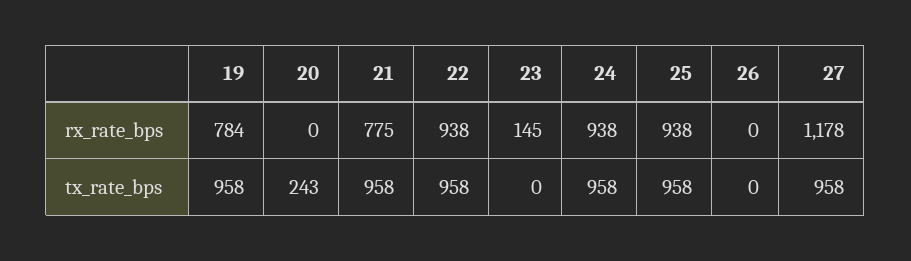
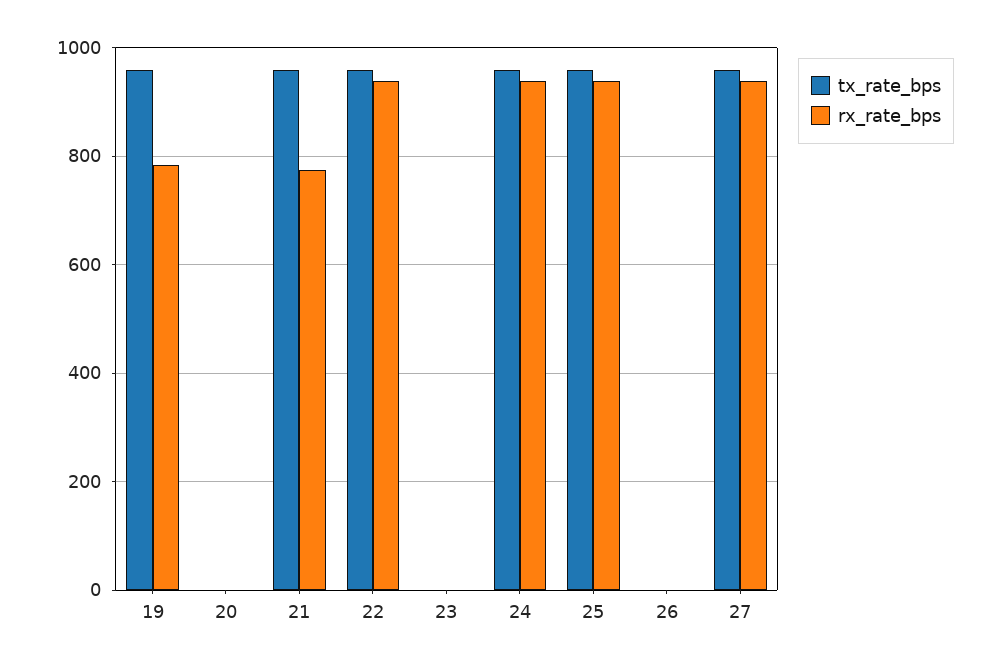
rx_rate_bps, 23: 145 -> 0
rx_rate_bps, 27: 1178 -> 940
tx_rate_bps, 20: 243 -> 0

